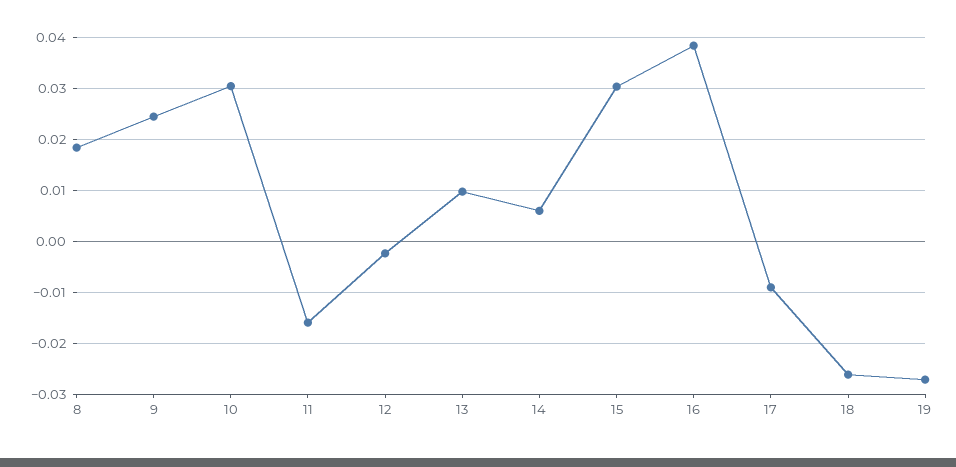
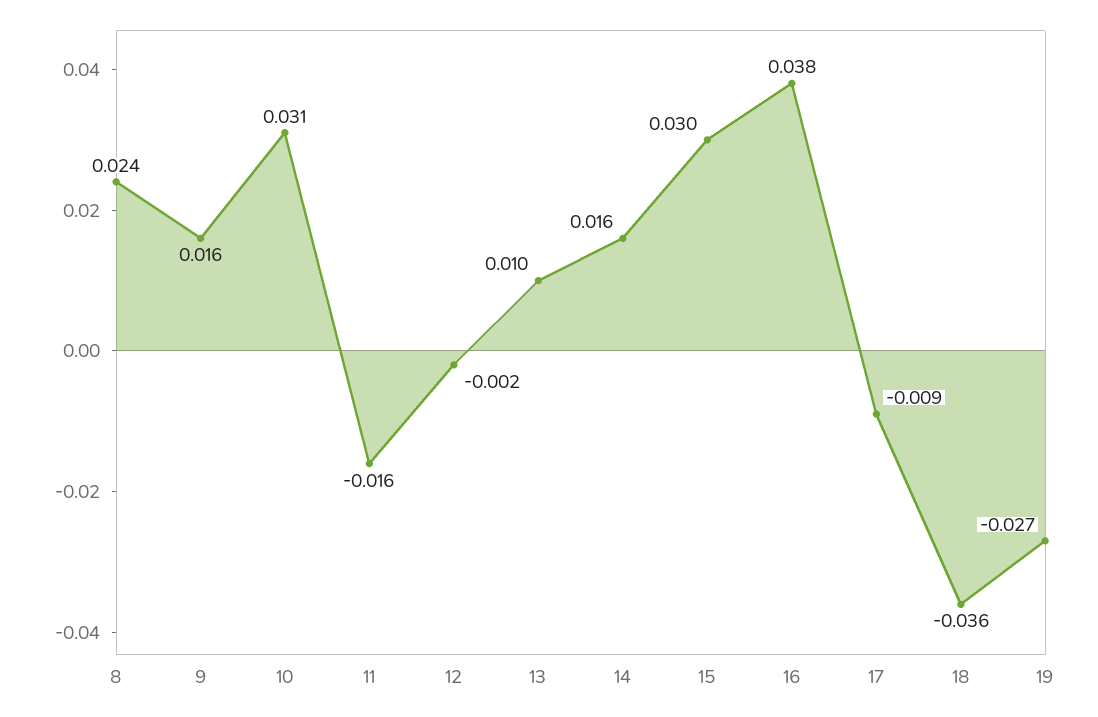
8: 0.018 -> 0.024
9: 0.024 -> 0.016
14: 0.006 -> 0.016
18: -0.026 -> -0.036

